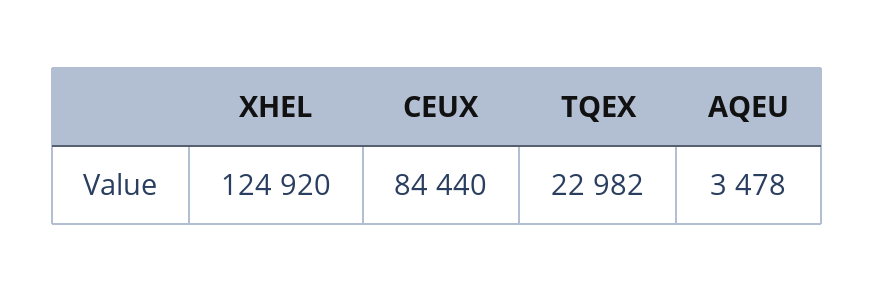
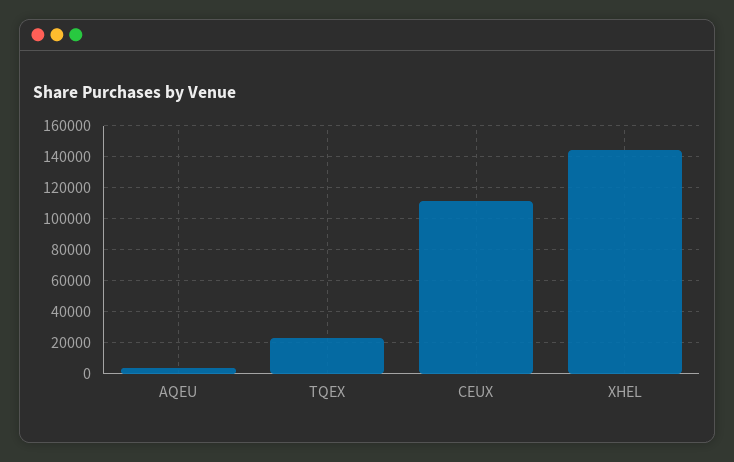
XHEL: 124920 -> 145000
CEUX: 84440 -> 110000

